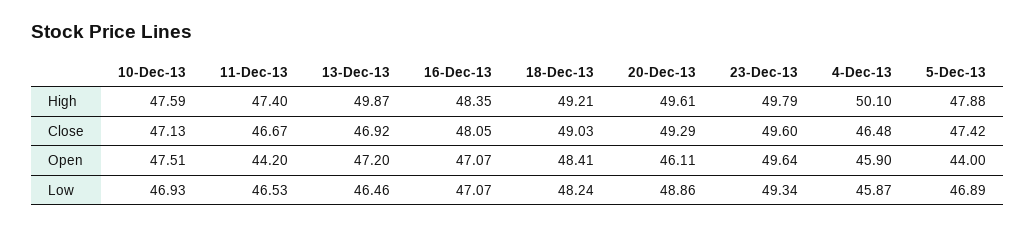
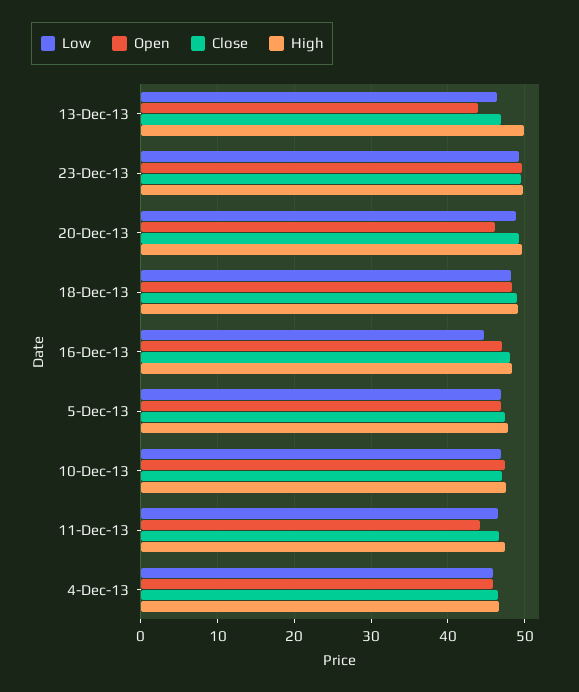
High, 4-Dec-13: 50.1 -> 47
Open, 13-Dec-13: 47.2 -> 44
Open, 5-Dec-13: 44 -> 47
Low, 16-Dec-13: 47.07 -> 45

